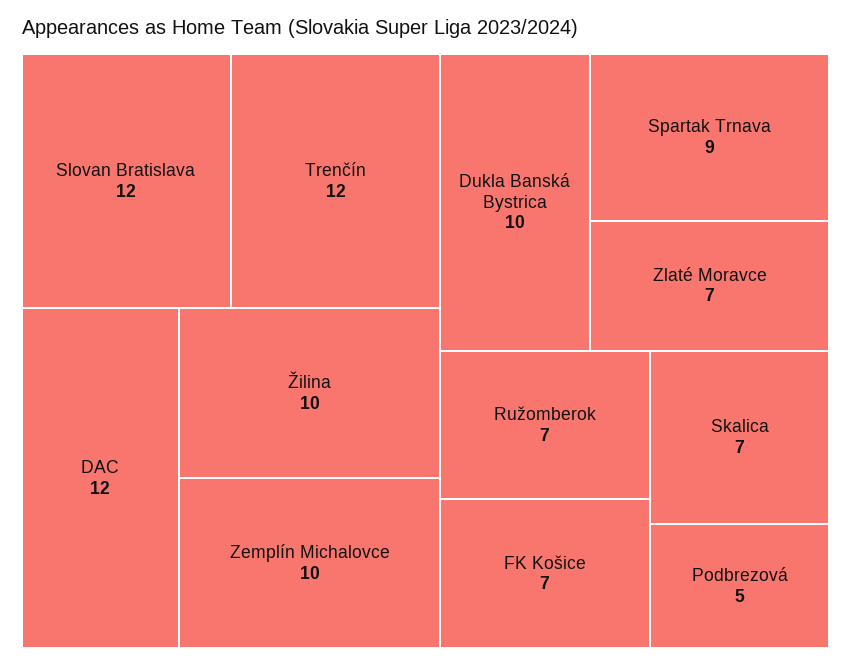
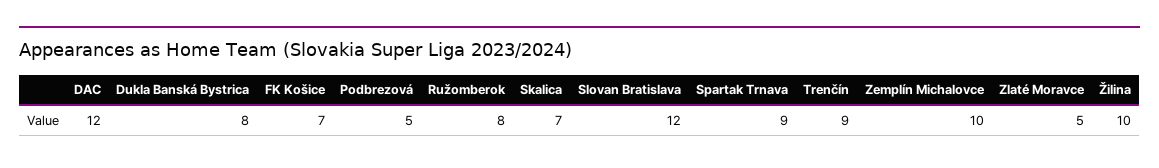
Trenčín: 12 -> 9
Dukla Banská Bystrica: 10 -> 8
Zlaté Moravce: 7 -> 5
Ružomberok: 7 -> 8

